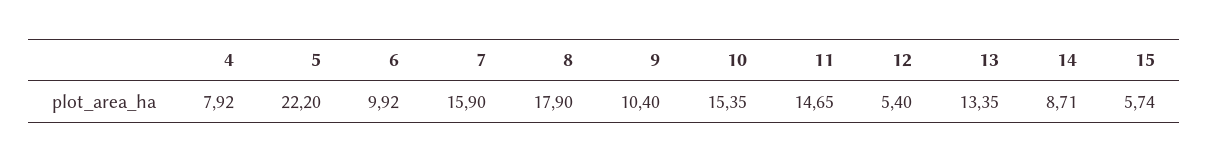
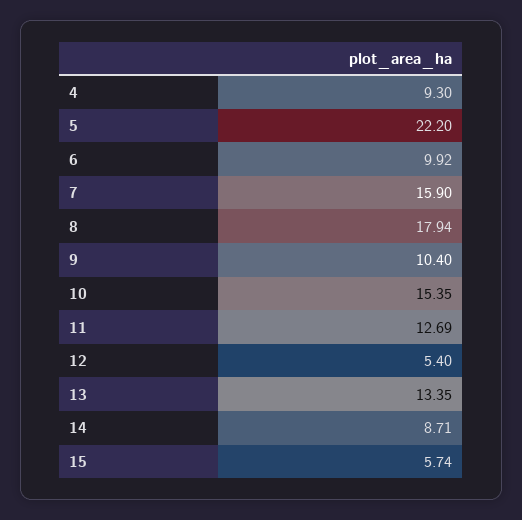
4: 7.92 -> 9.3
8: 17.9 -> 17.94
11: 14.65 -> 12.69

